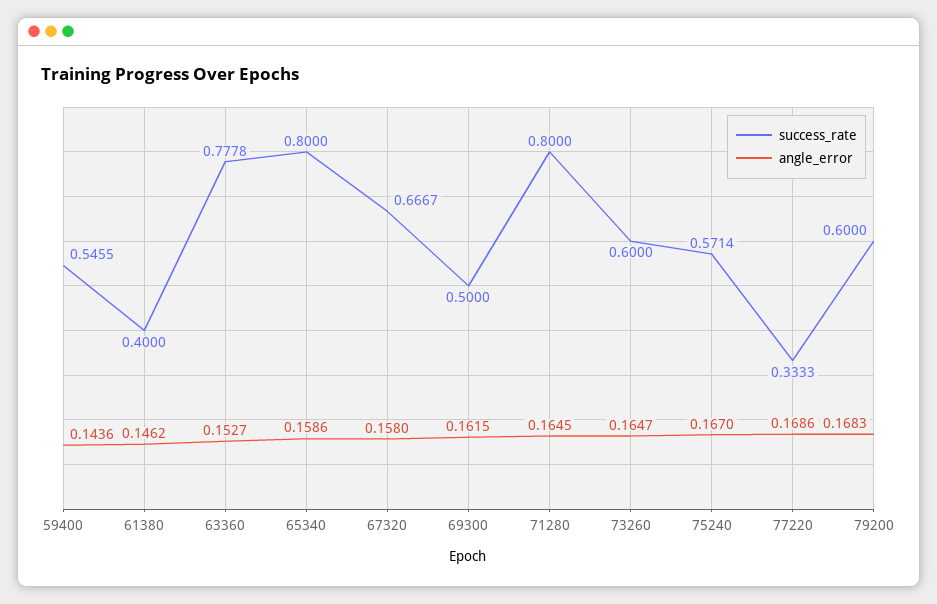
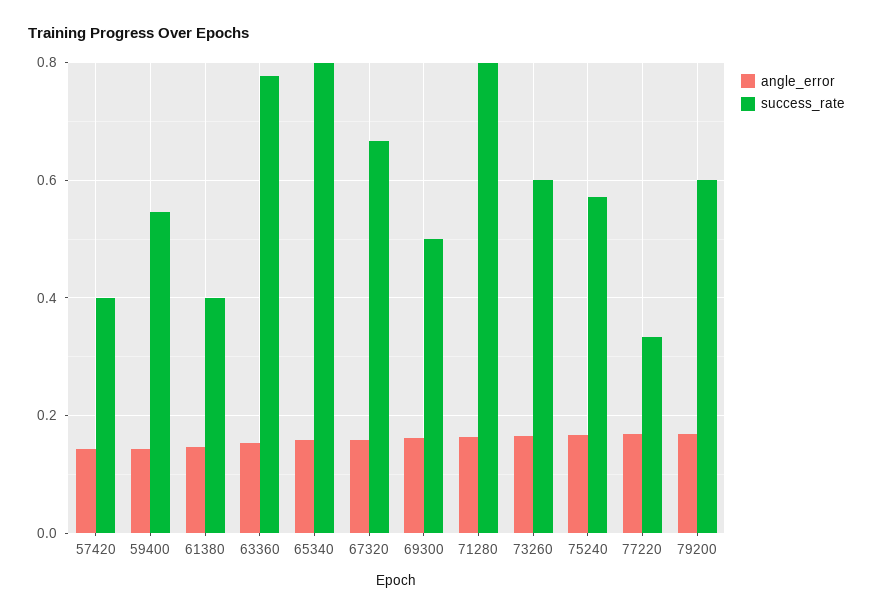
angle_error, 57420: none -> 0.14
success_rate, 57420: none -> 0.4

